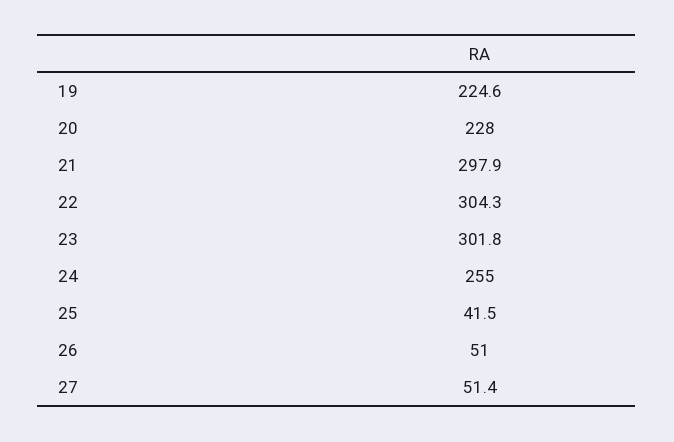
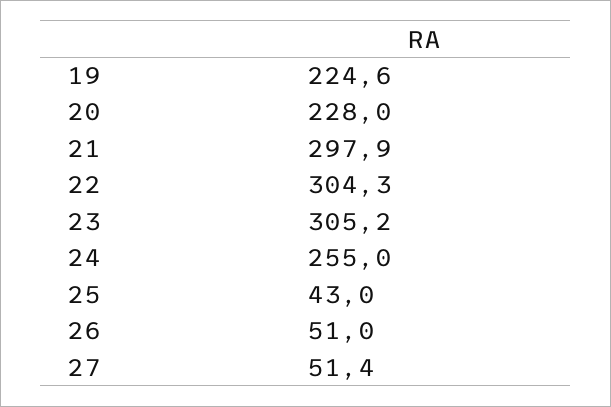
23: 301.8 -> 305.2
25: 41.5 -> 43

